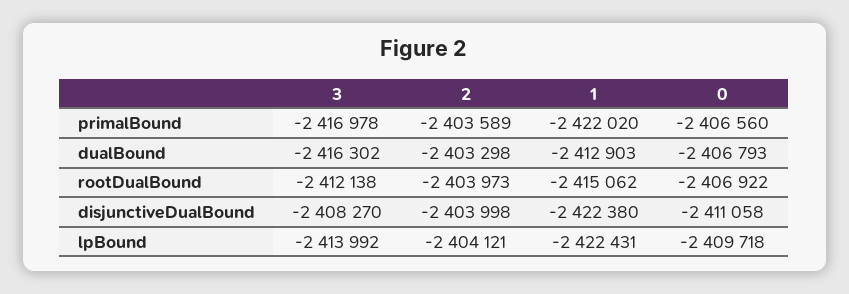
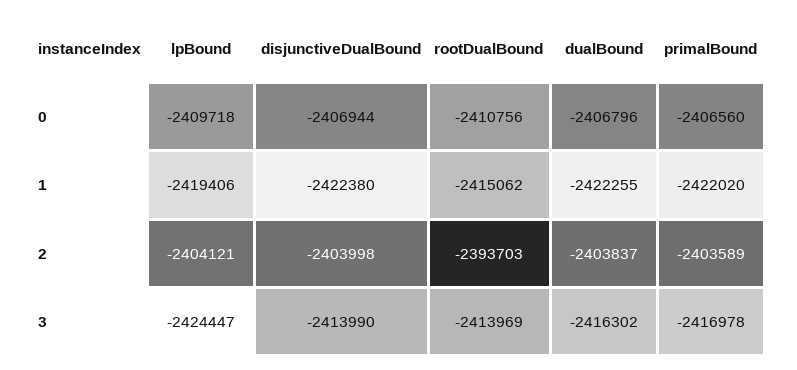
2, dualBound: -2403298 -> -2403837
1, dualBound: -2412903 -> -2422255
0, dualBound: -2406793 -> -2406796
3, rootDualBound: -2412138 -> -2413969
2, rootDualBound: -2403973 -> -2393703
0, rootDualBound: -2406922 -> -2410756
3, disjunctiveDualBound: -2408270 -> -2413990
0, disjunctiveDualBound: -2411058 -> -2406944
3, lpBound: -2413992 -> -2424447
1, lpBound: -2422431 -> -2419406

